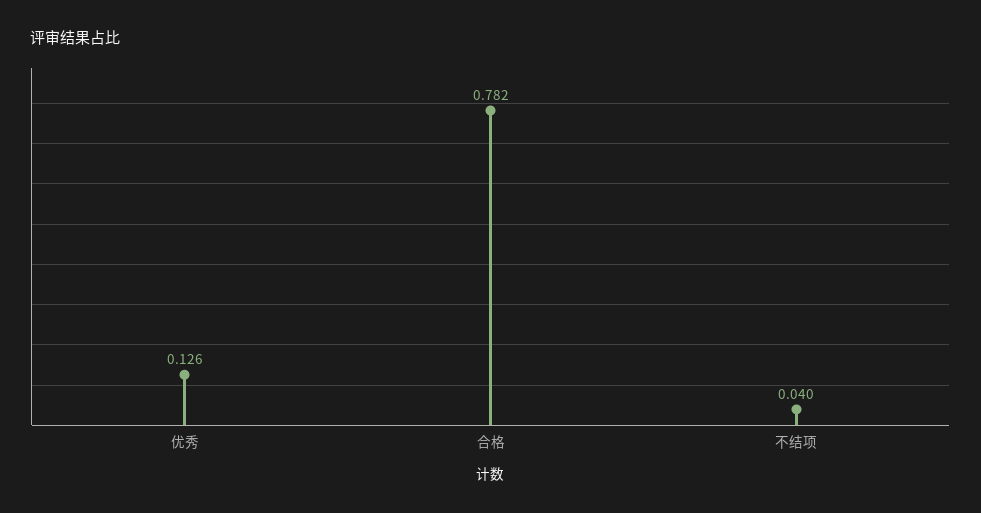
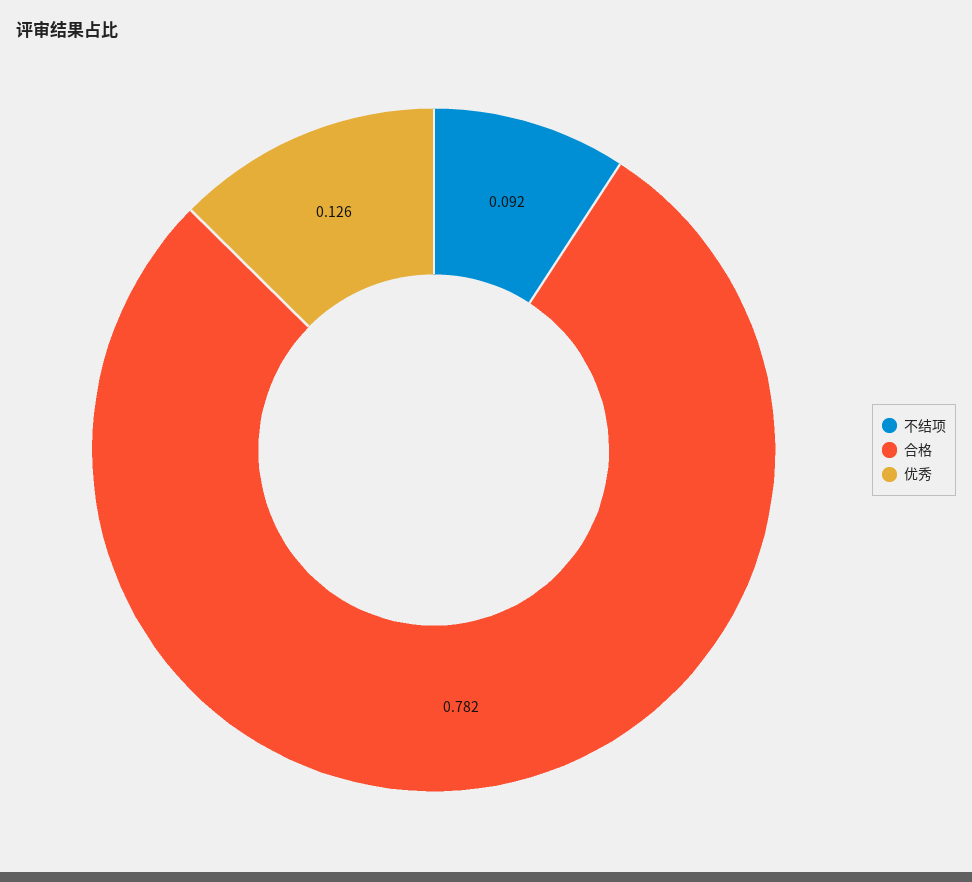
不结项: 0.04 -> 0.092

